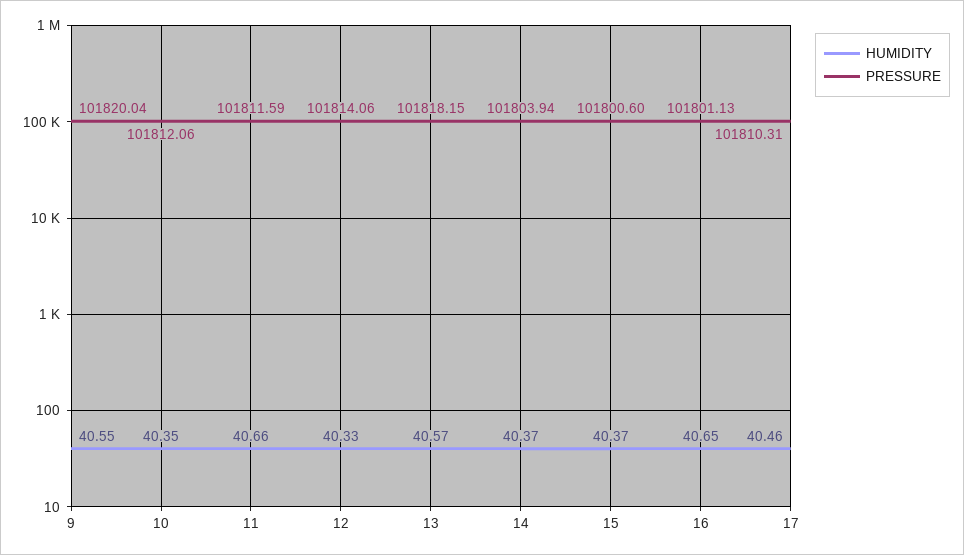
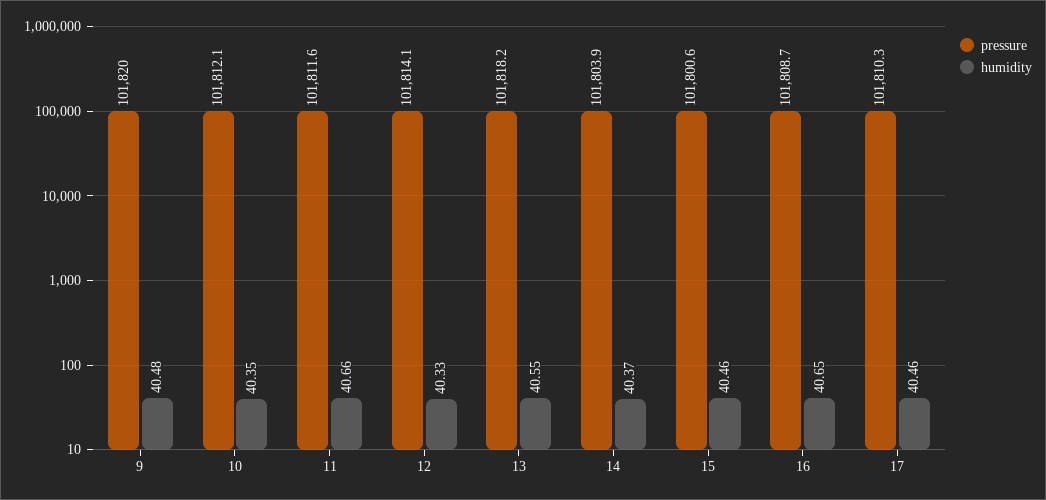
HUMIDITY, 9: 40.55 -> 40.48
HUMIDITY, 13: 40.57 -> 40.55
HUMIDITY, 15: 40.37 -> 40.46
PRESSURE, 16: 101801.13 -> 101808.7

